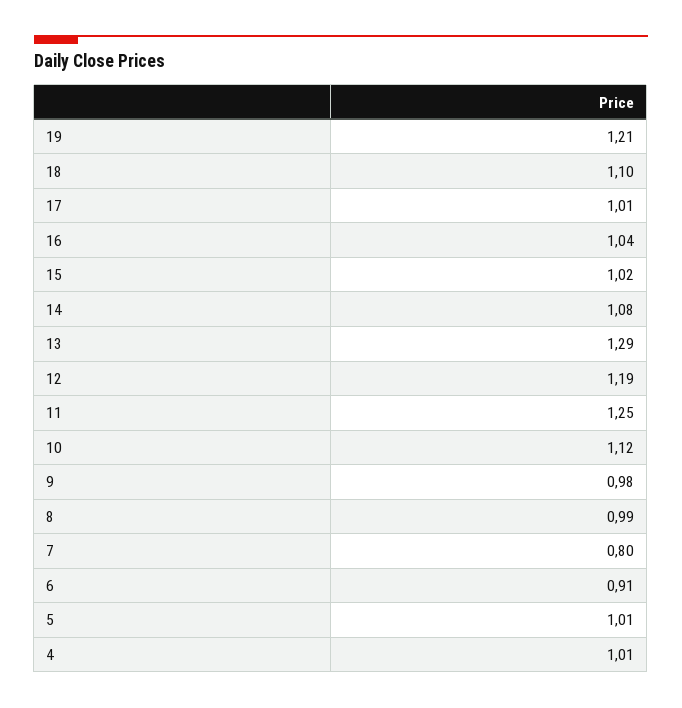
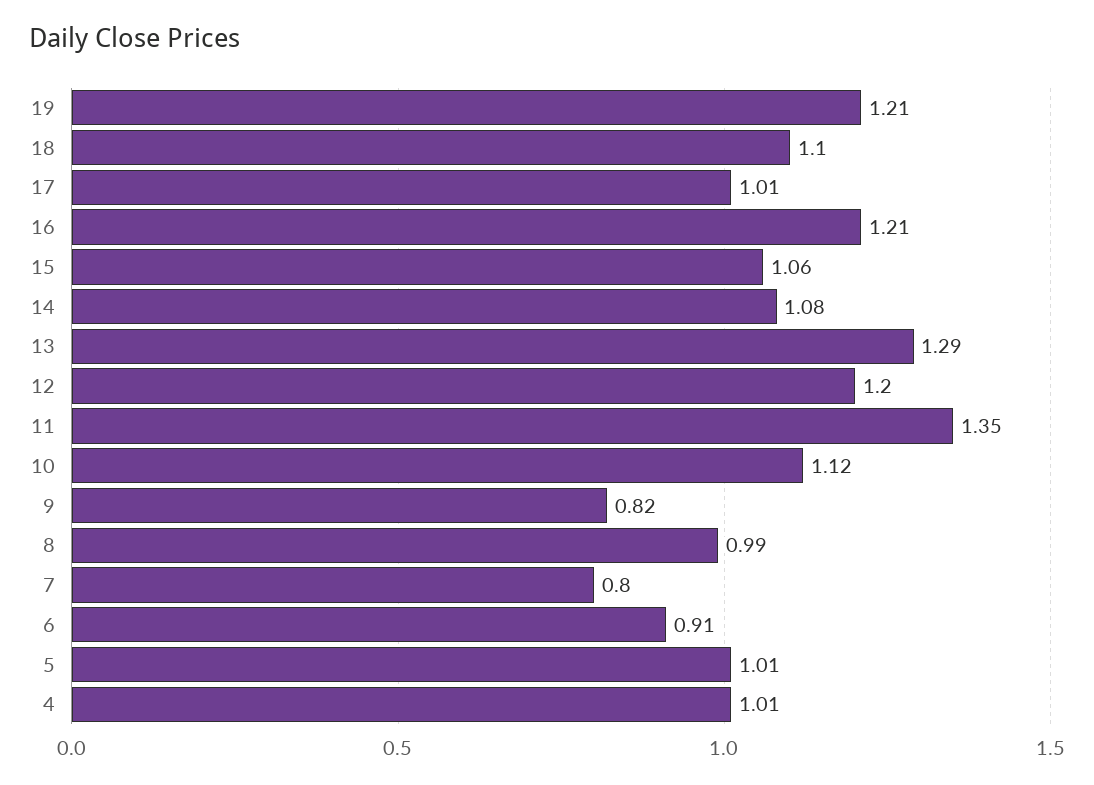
16: 1.04 -> 1.21
15: 1.02 -> 1.06
12: 1.19 -> 1.2
11: 1.25 -> 1.35
9: 0.98 -> 0.82

